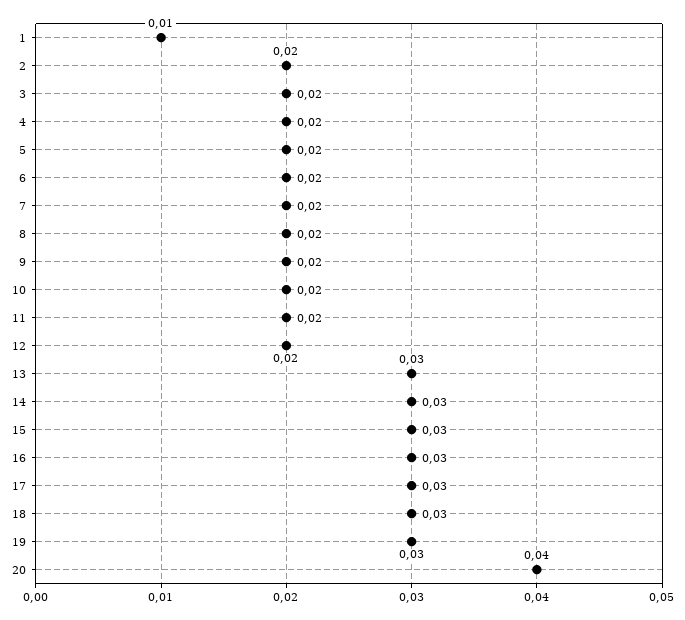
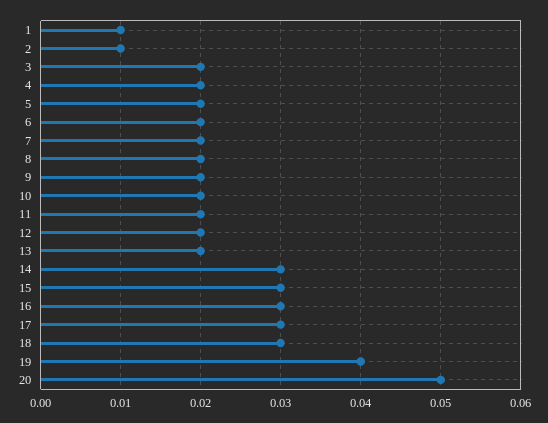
2: 0.02 -> 0.01
13: 0.03 -> 0.02
19: 0.03 -> 0.04
20: 0.04 -> 0.05

